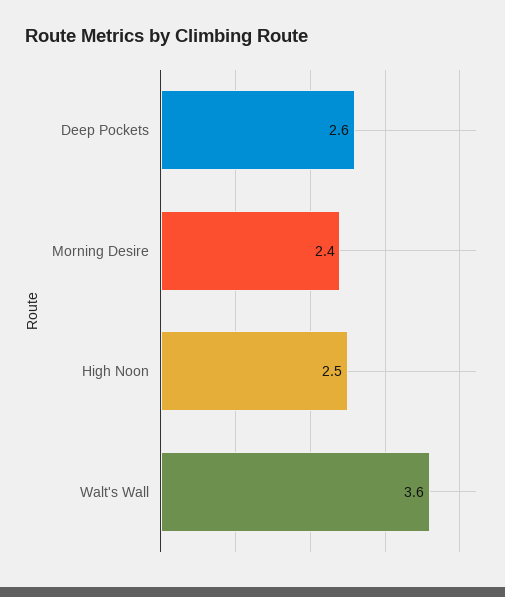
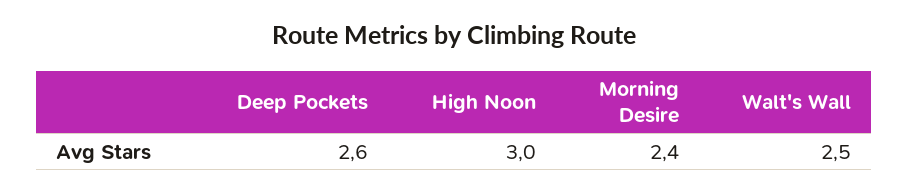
High Noon: 2.5 -> 3
Walt's Wall: 3.6 -> 2.5

